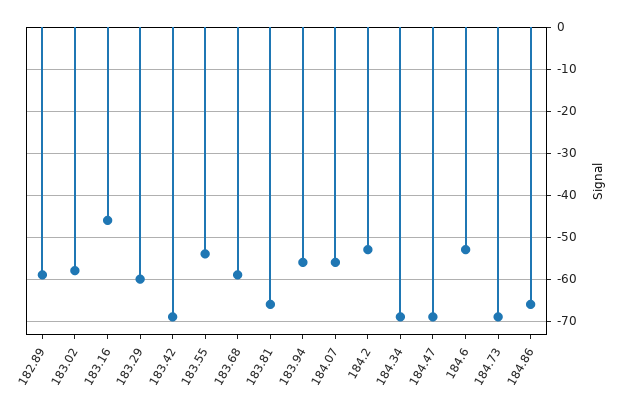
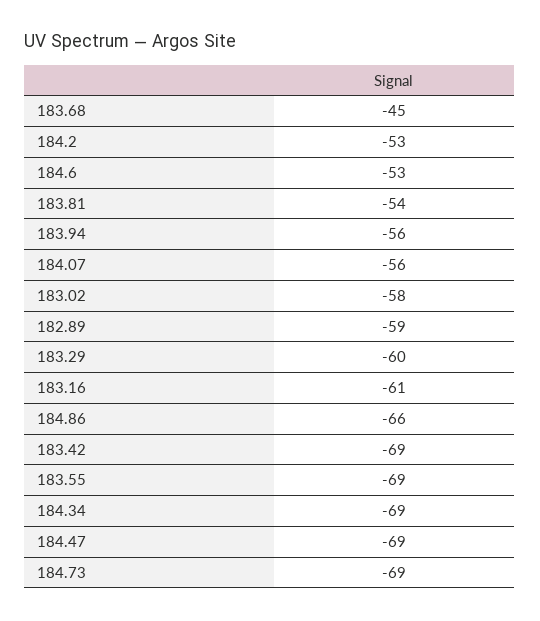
183.16: -45 -> -61
183.55: -55 -> -69
183.68: -60 -> -45
183.81: -65 -> -54

